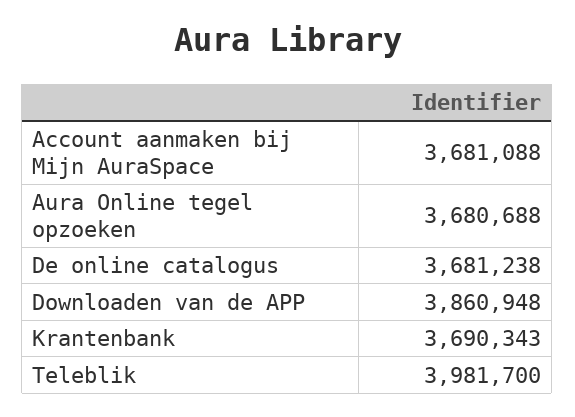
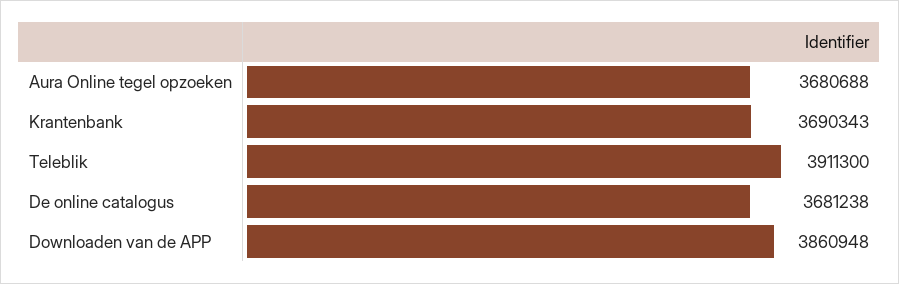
Account aanmaken bij Mijn AuraSpace: 3681088 -> none
Teleblik: 3981700 -> 3911300

